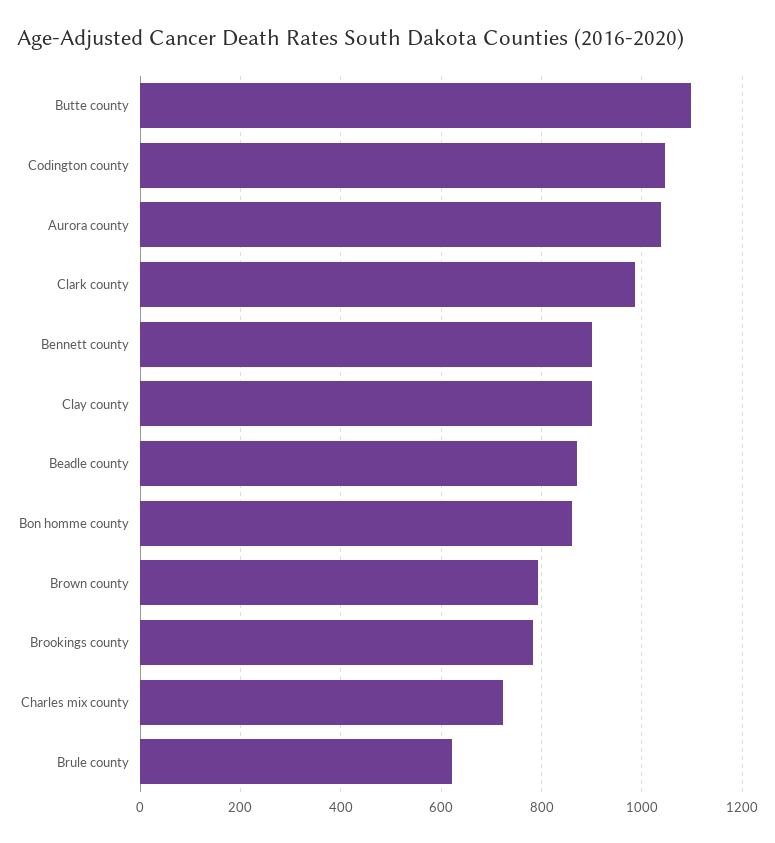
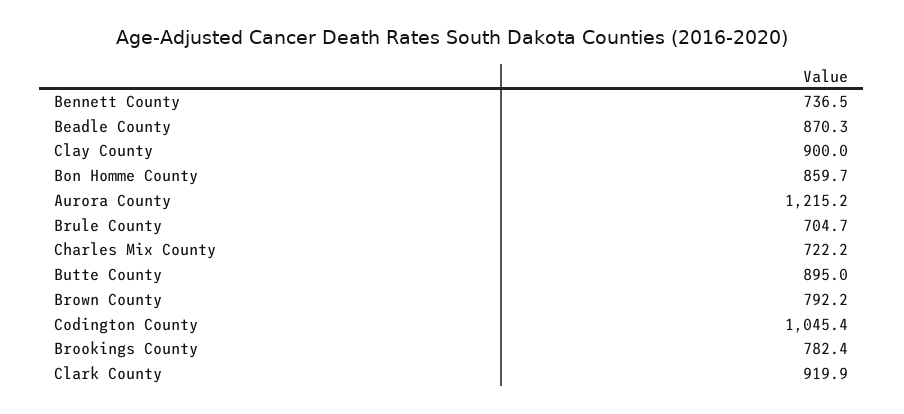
Butte county: 1100 -> 895
Aurora county: 1040 -> 1215.2
Clark county: 980 -> 919.9
Bennett county: 900 -> 736.5
Brule county: 620 -> 704.7

